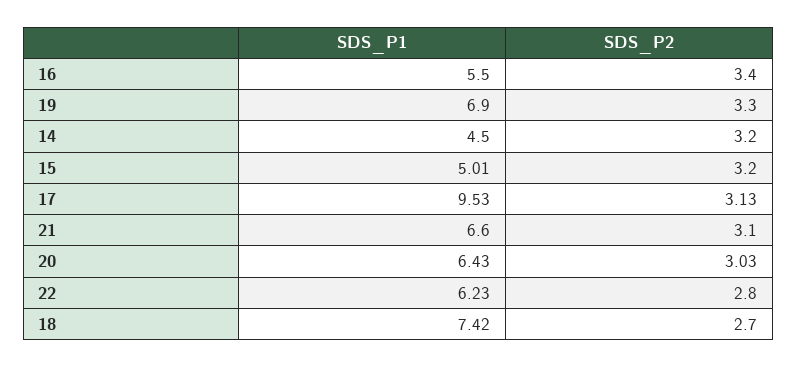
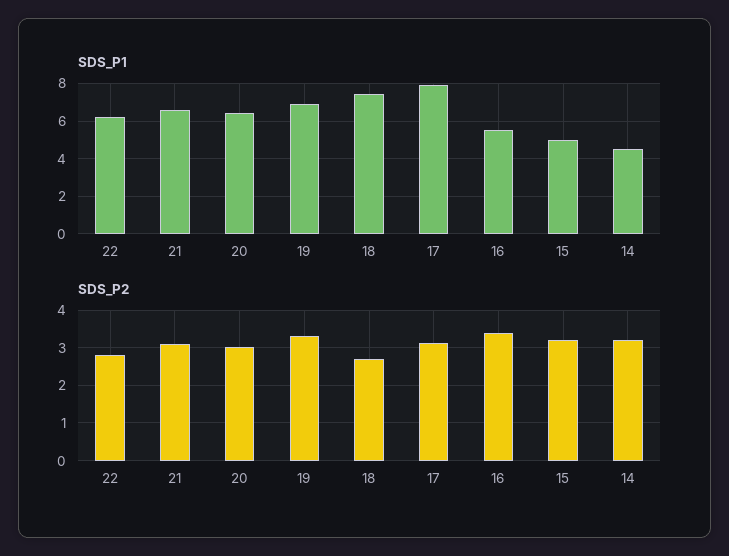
SDS_P1, 17: 9.53 -> 8

